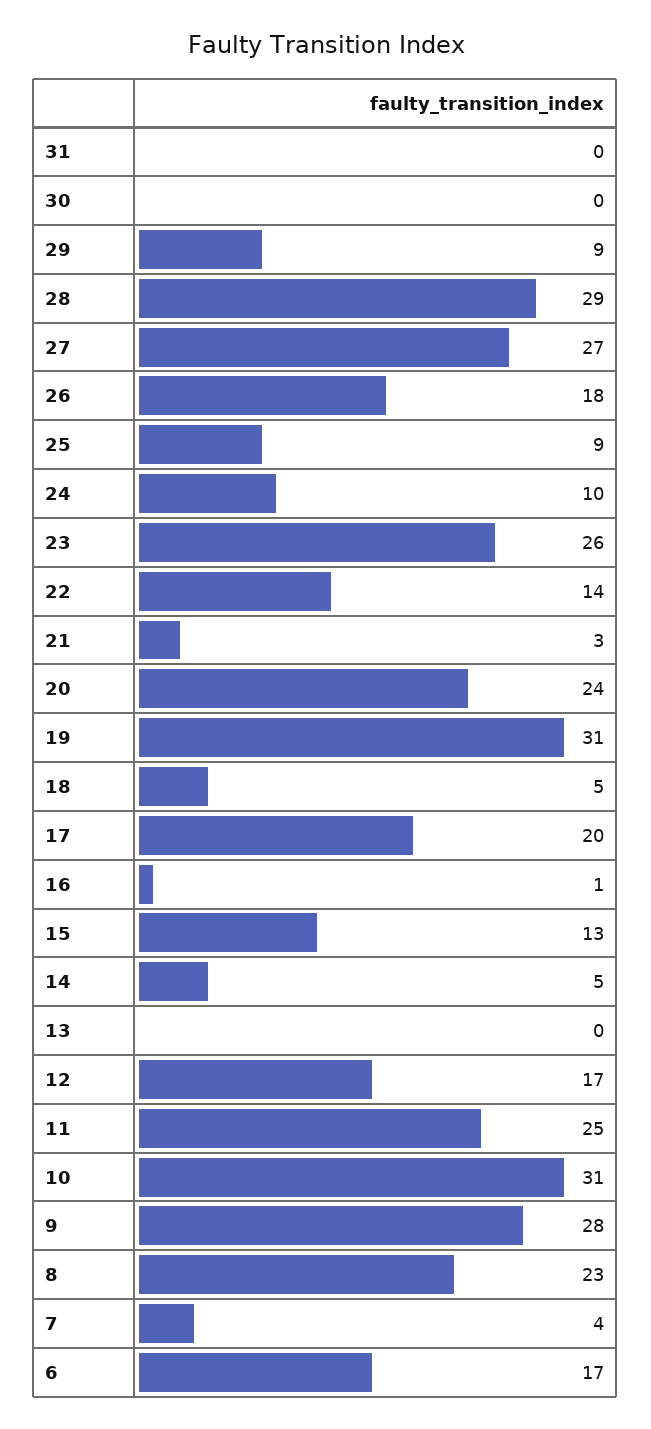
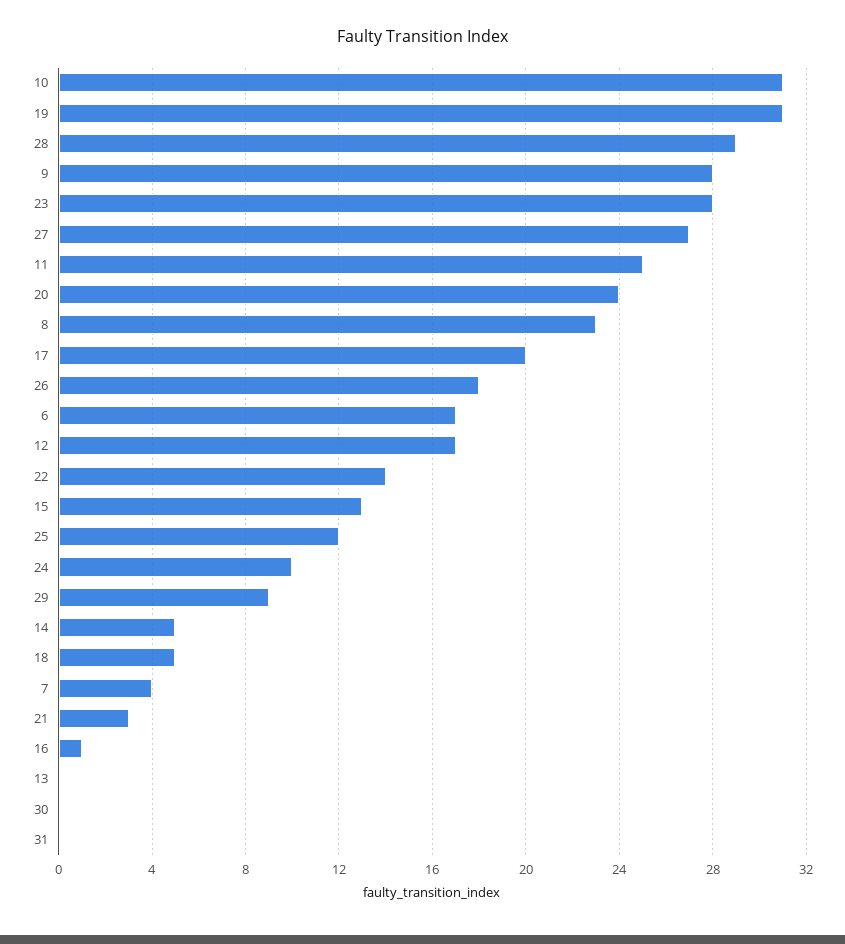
25: 9 -> 12
23: 26 -> 28

